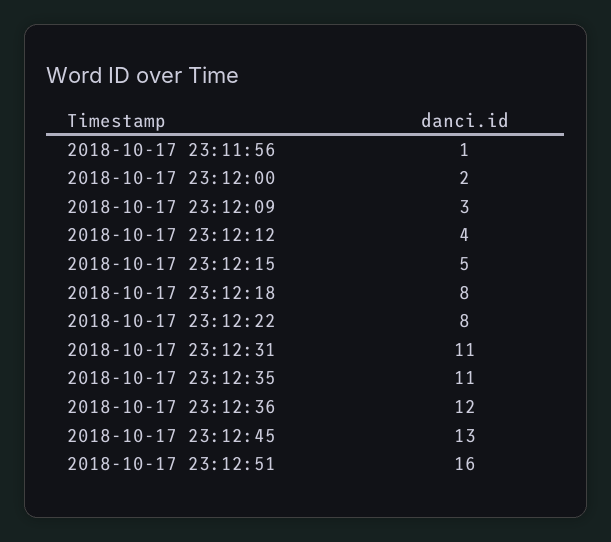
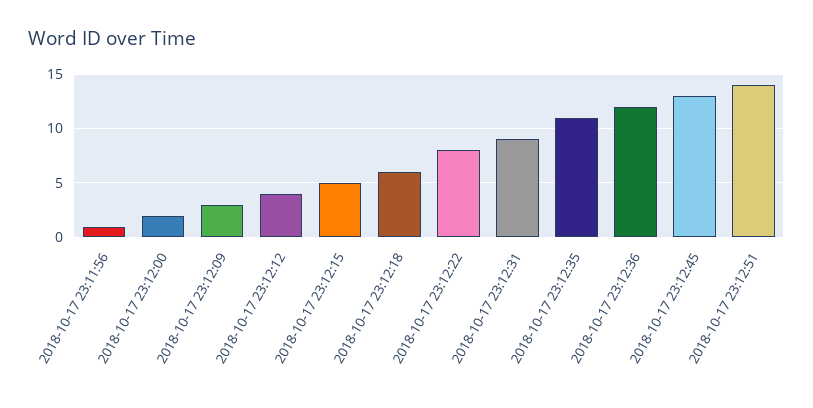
2018-10-17 23:12:18: 8 -> 6
2018-10-17 23:12:31: 11 -> 9
2018-10-17 23:12:51: 16 -> 14

